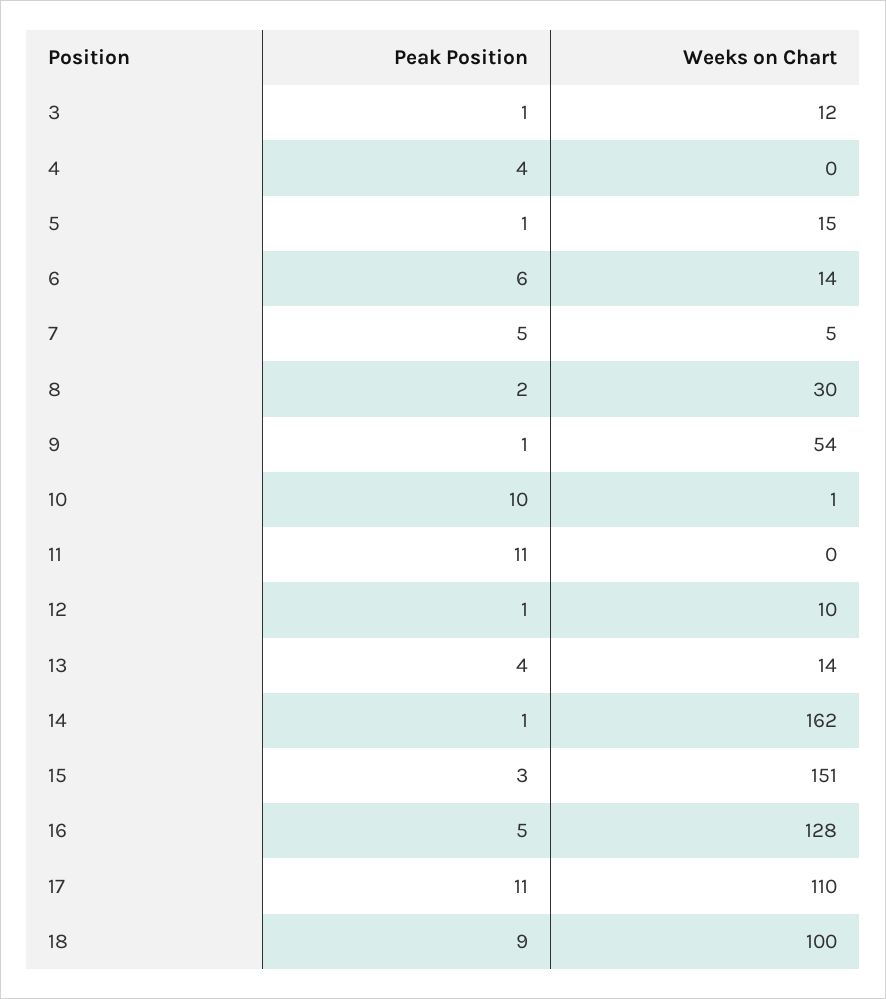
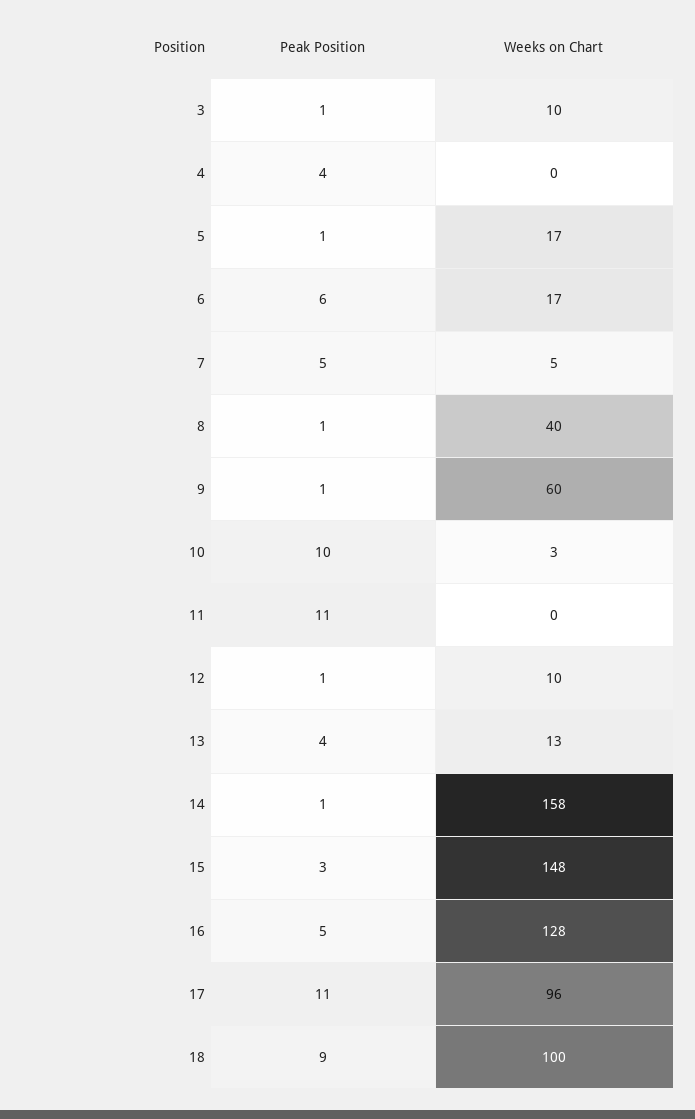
Weeks on Chart, 3: 12 -> 10
Weeks on Chart, 5: 15 -> 17
Weeks on Chart, 6: 14 -> 17
Peak Position, 8: 2 -> 1
Weeks on Chart, 8: 30 -> 40
Weeks on Chart, 9: 54 -> 60
Weeks on Chart, 10: 1 -> 3
Weeks on Chart, 13: 14 -> 13
Weeks on Chart, 14: 162 -> 158
Weeks on Chart, 15: 151 -> 148
Weeks on Chart, 17: 110 -> 96

